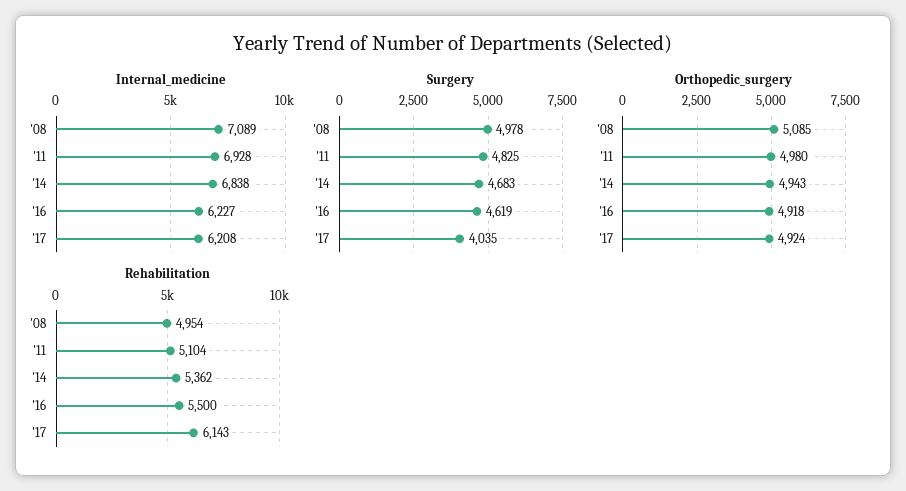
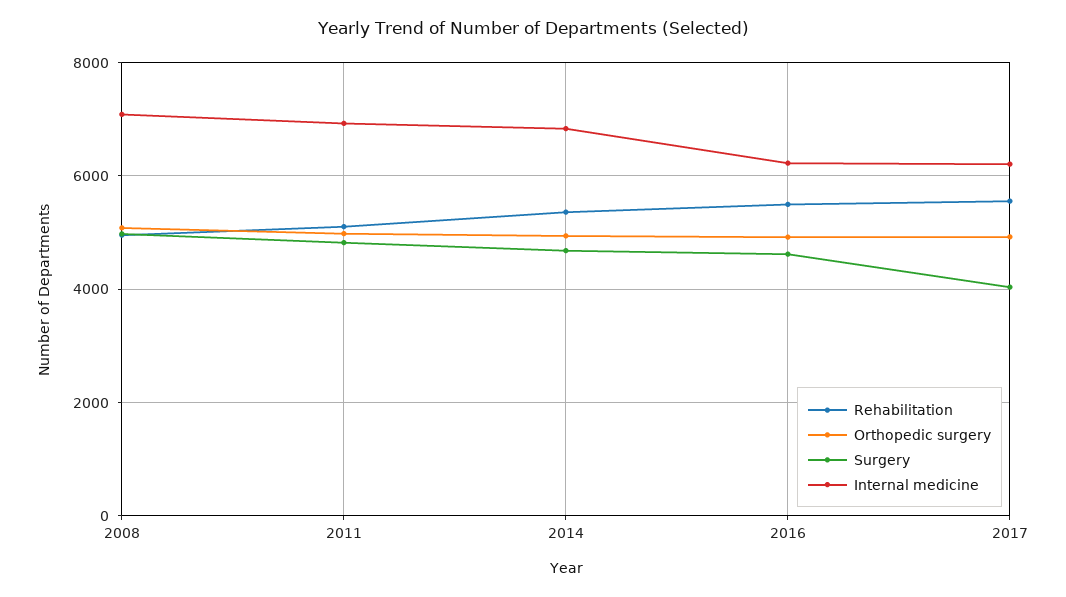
Rehabilitation, '17: 6143 -> 5600

